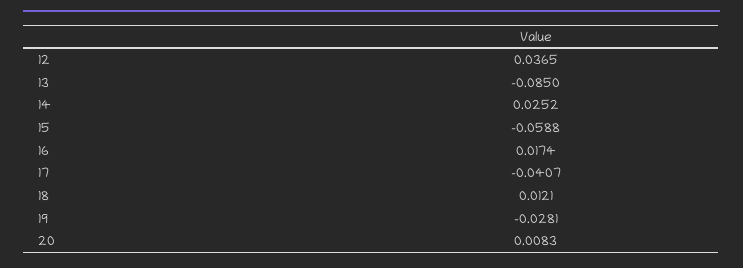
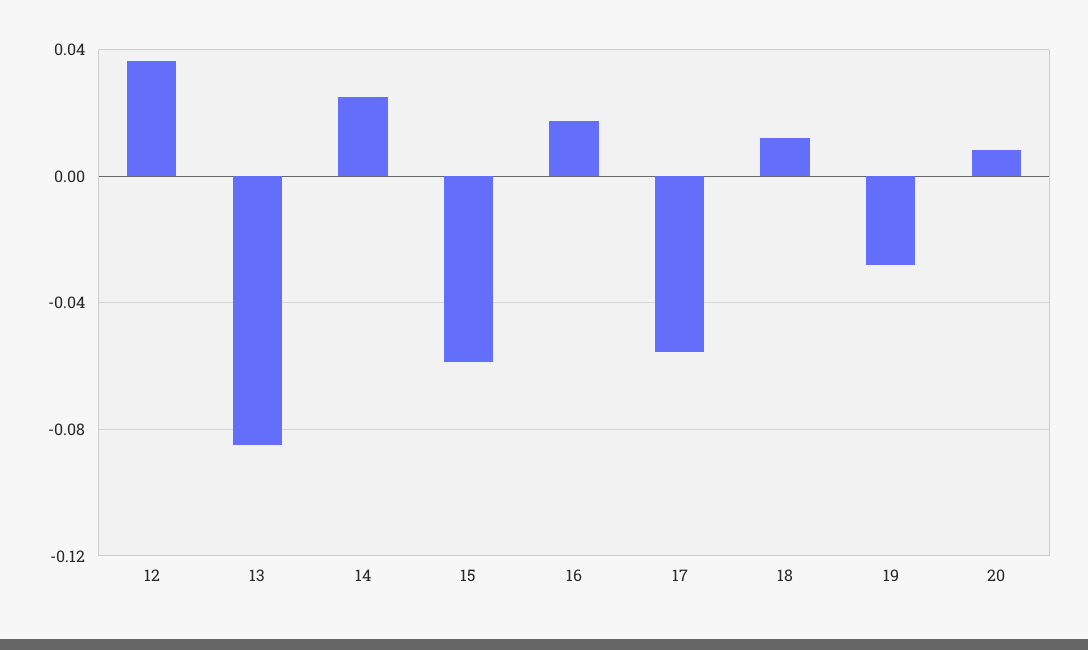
17: -0.0407 -> -0.055

